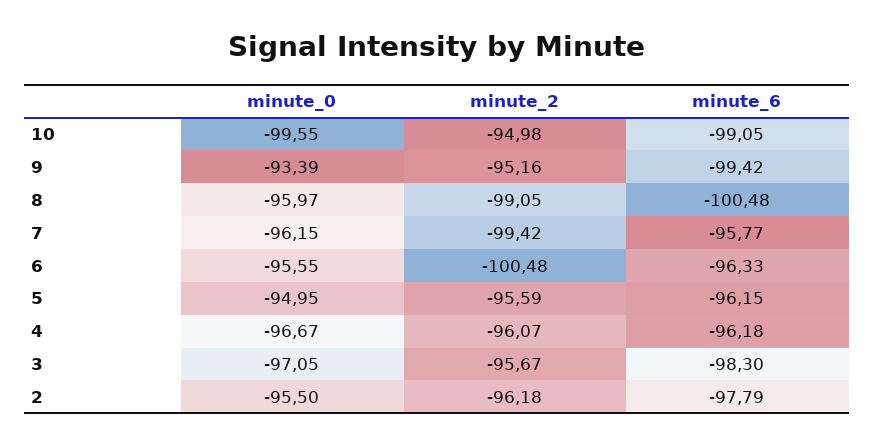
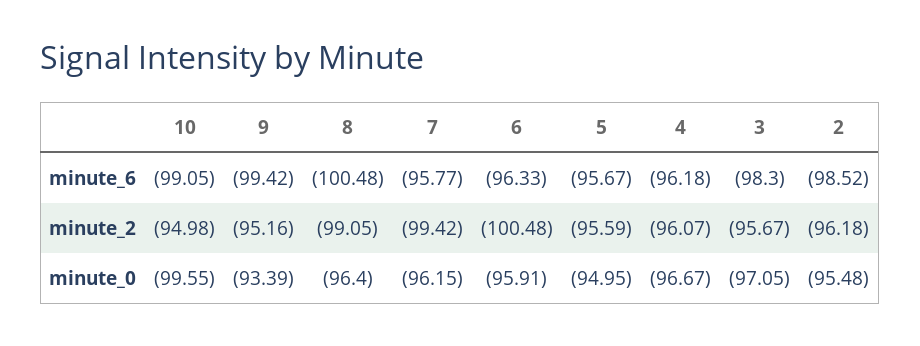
minute_0, 8: -95.97 -> -96.4
minute_0, 6: -95.55 -> -95.91
minute_6, 5: -96.15 -> -95.67
minute_0, 2: -95.5 -> -95.48
minute_6, 2: -97.79 -> -98.52

